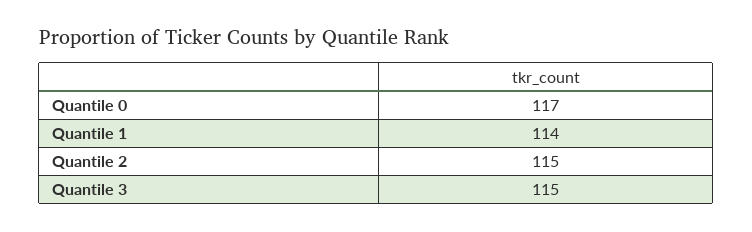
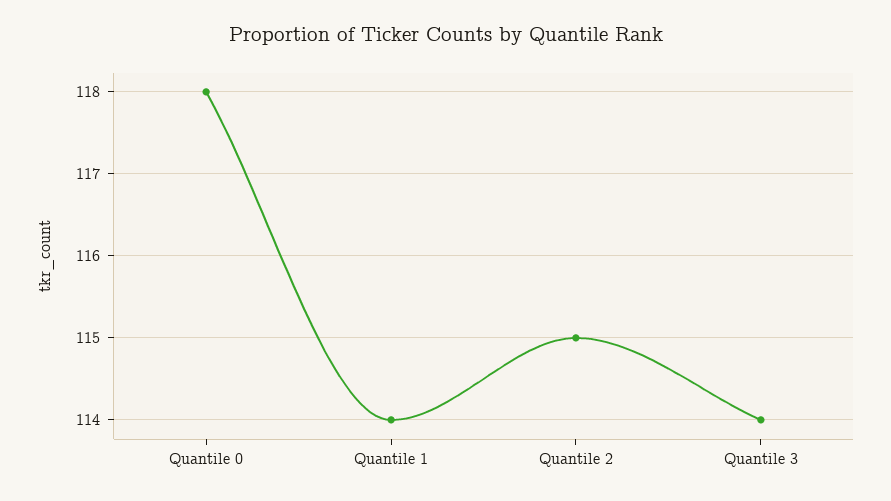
Quantile 0: 117 -> 118
Quantile 3: 115 -> 114

